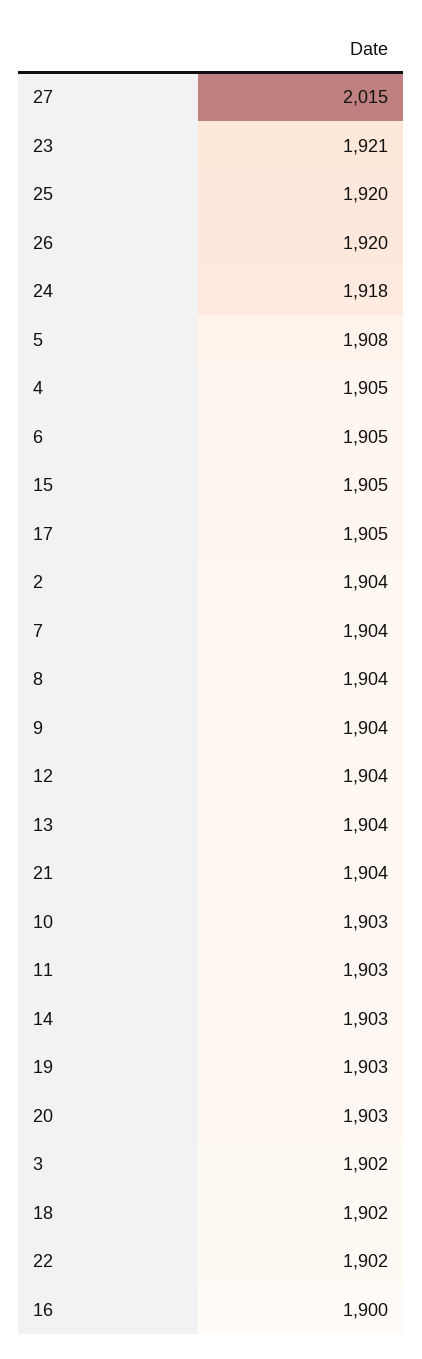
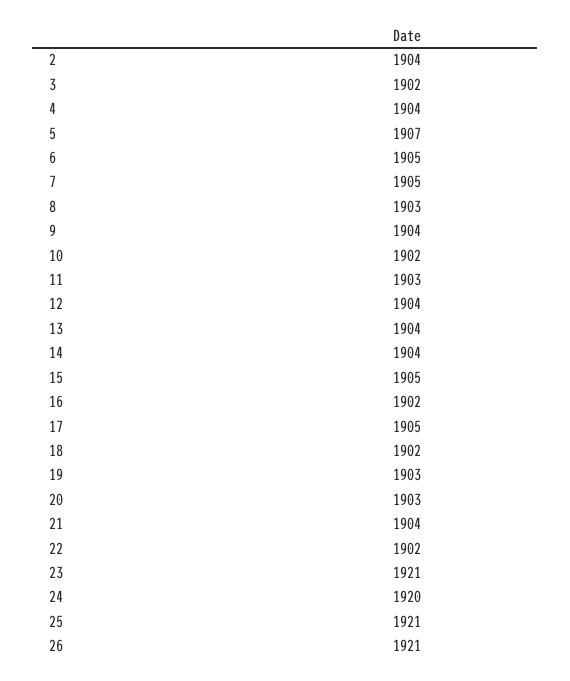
27: 2015 -> none
25: 1920 -> 1921
26: 1920 -> 1921
24: 1918 -> 1920
5: 1908 -> 1907
4: 1905 -> 1904
7: 1904 -> 1905
8: 1904 -> 1903
10: 1903 -> 1902
14: 1903 -> 1904
16: 1900 -> 1902

